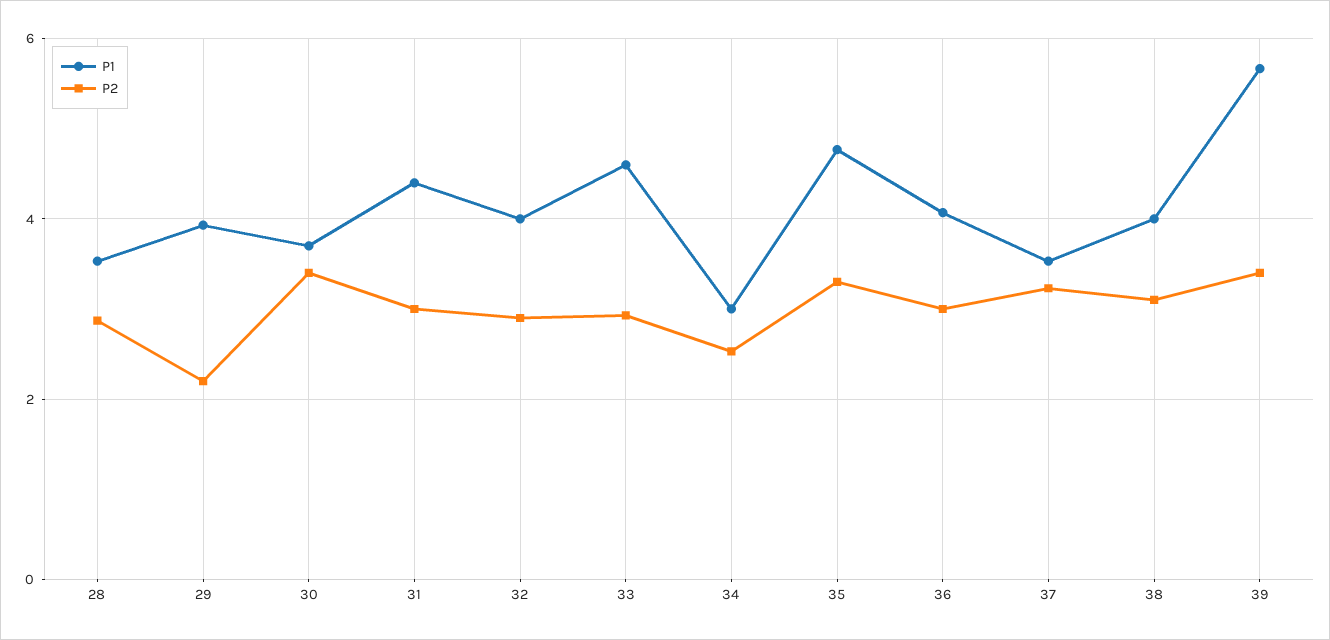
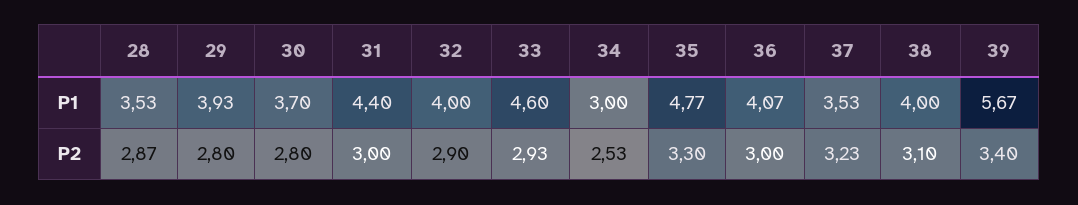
P2, 29: 2.2 -> 2.8
P2, 30: 3.4 -> 2.8

